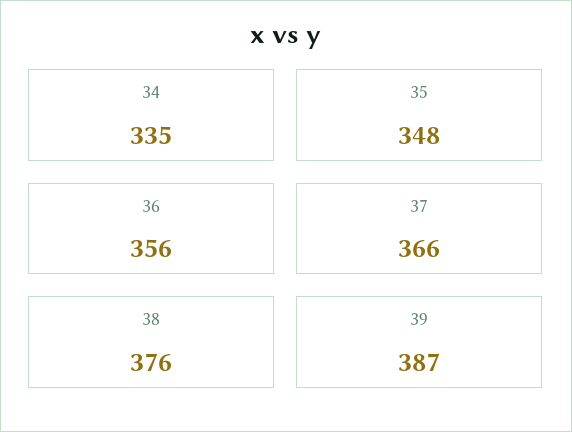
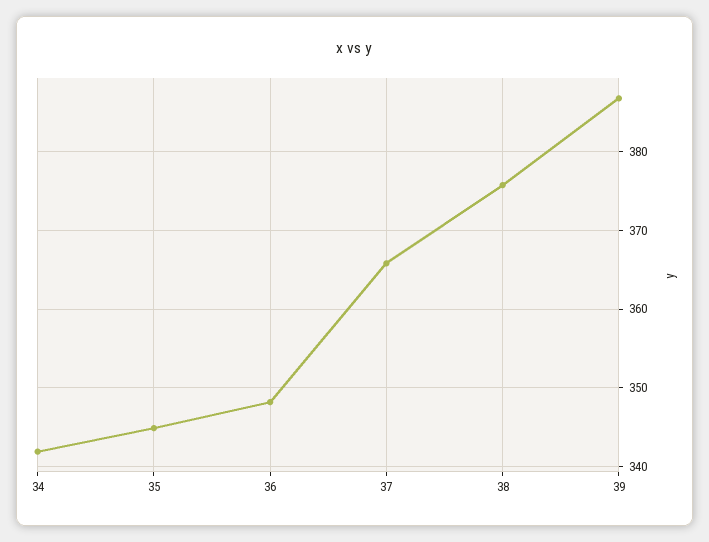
34: 335 -> 342
35: 348 -> 345
36: 356 -> 348

